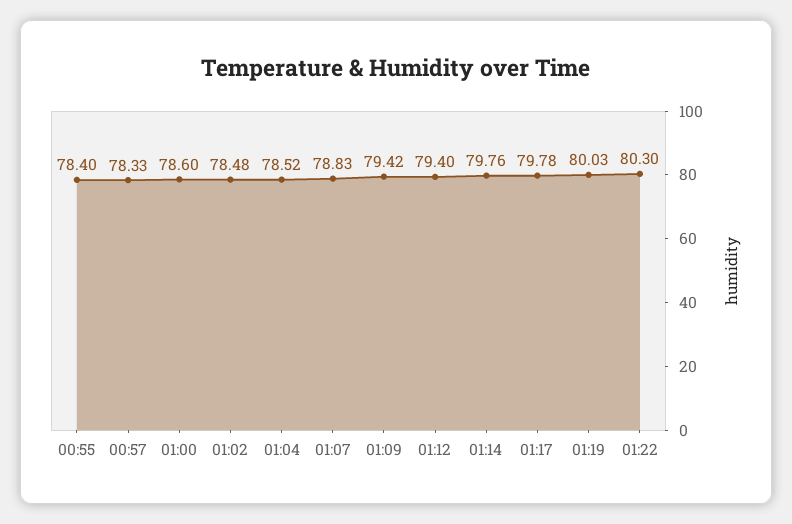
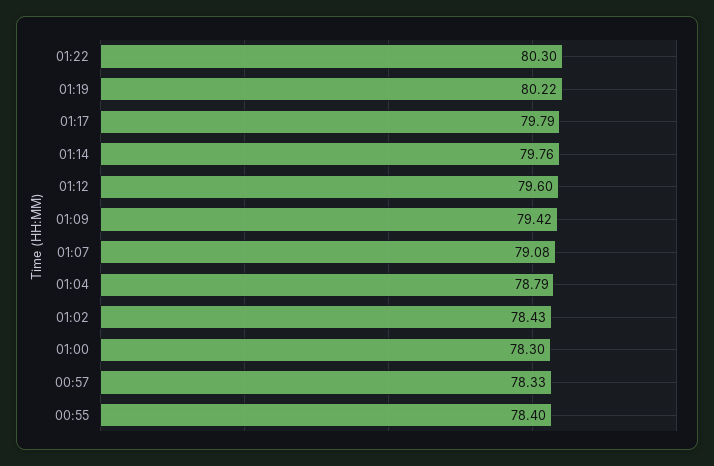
01:00: 78.6 -> 78.3
01:02: 78.48 -> 78.43
01:04: 78.52 -> 78.79
01:07: 78.83 -> 79.08
01:12: 79.4 -> 79.6
01:17: 79.78 -> 79.79
01:19: 80.03 -> 80.22

